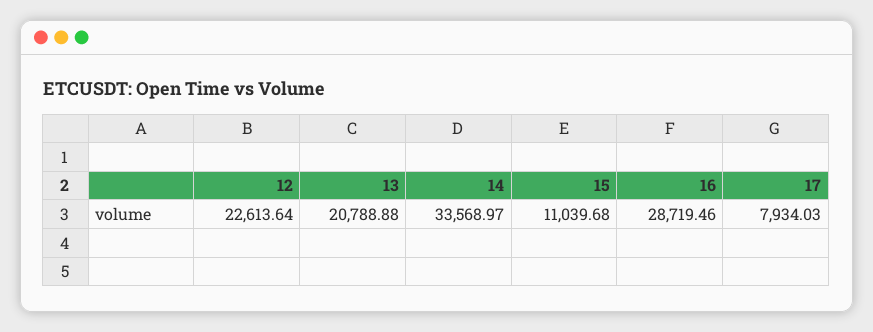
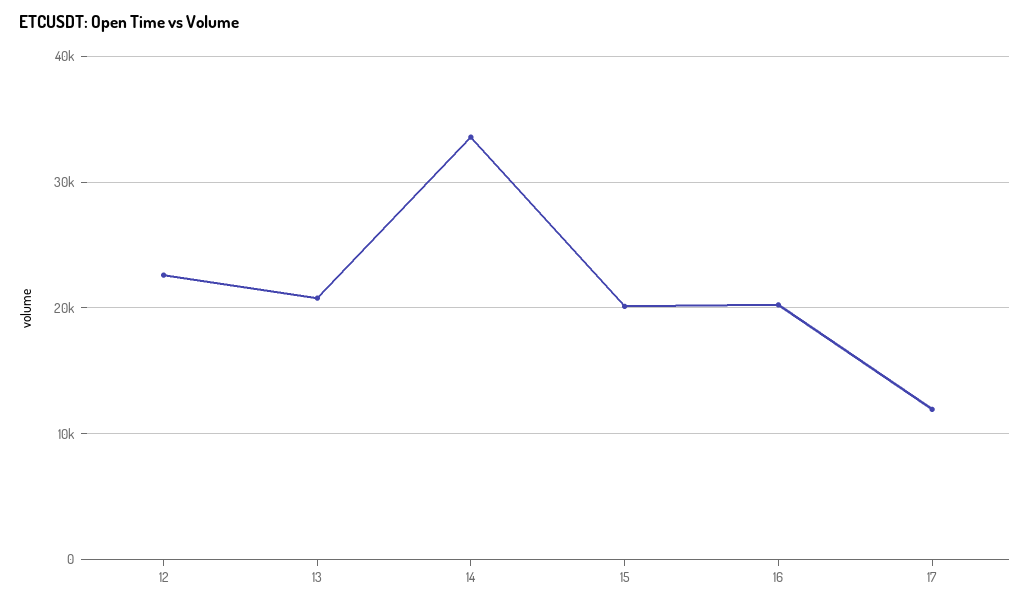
15: 11039.68 -> 20000
16: 28719.46 -> 20000
17: 7934.03 -> 12000

